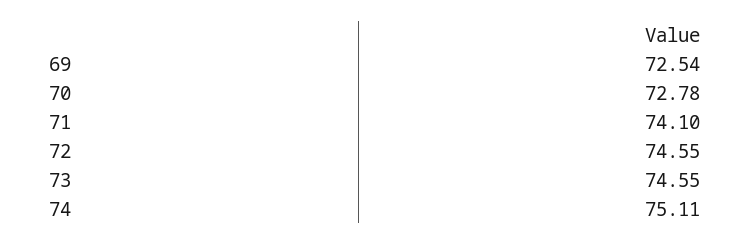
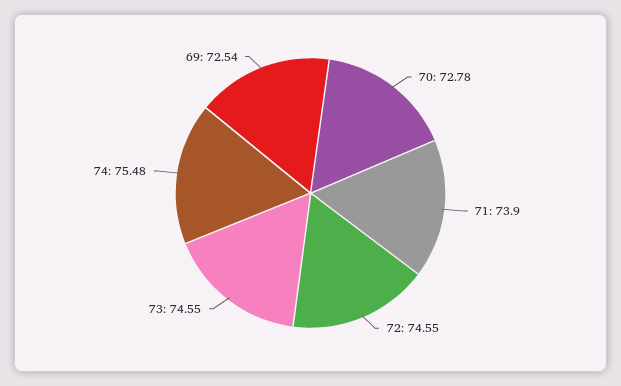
71: 74.1 -> 73.9
74: 75.11 -> 75.48

